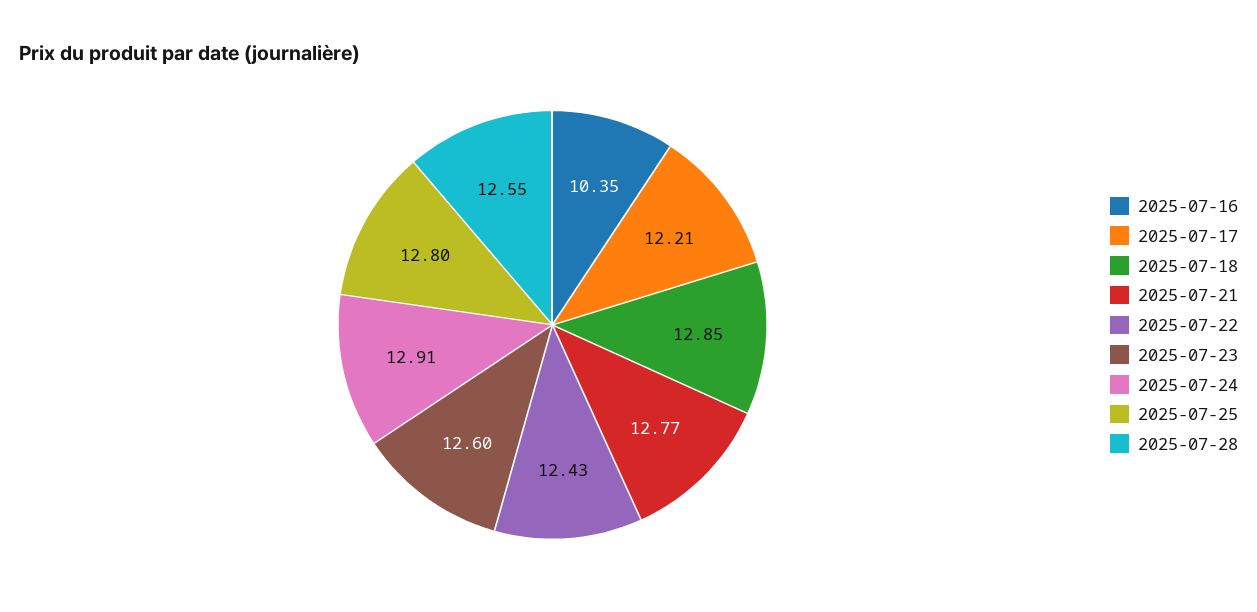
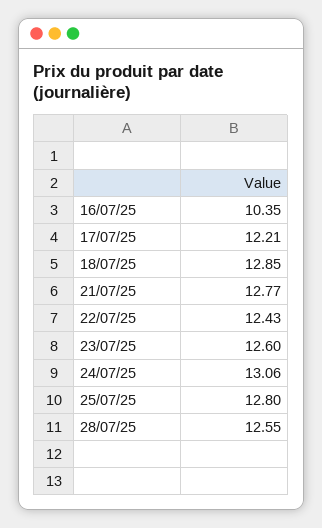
2025-07-24: 12.91 -> 13.06

